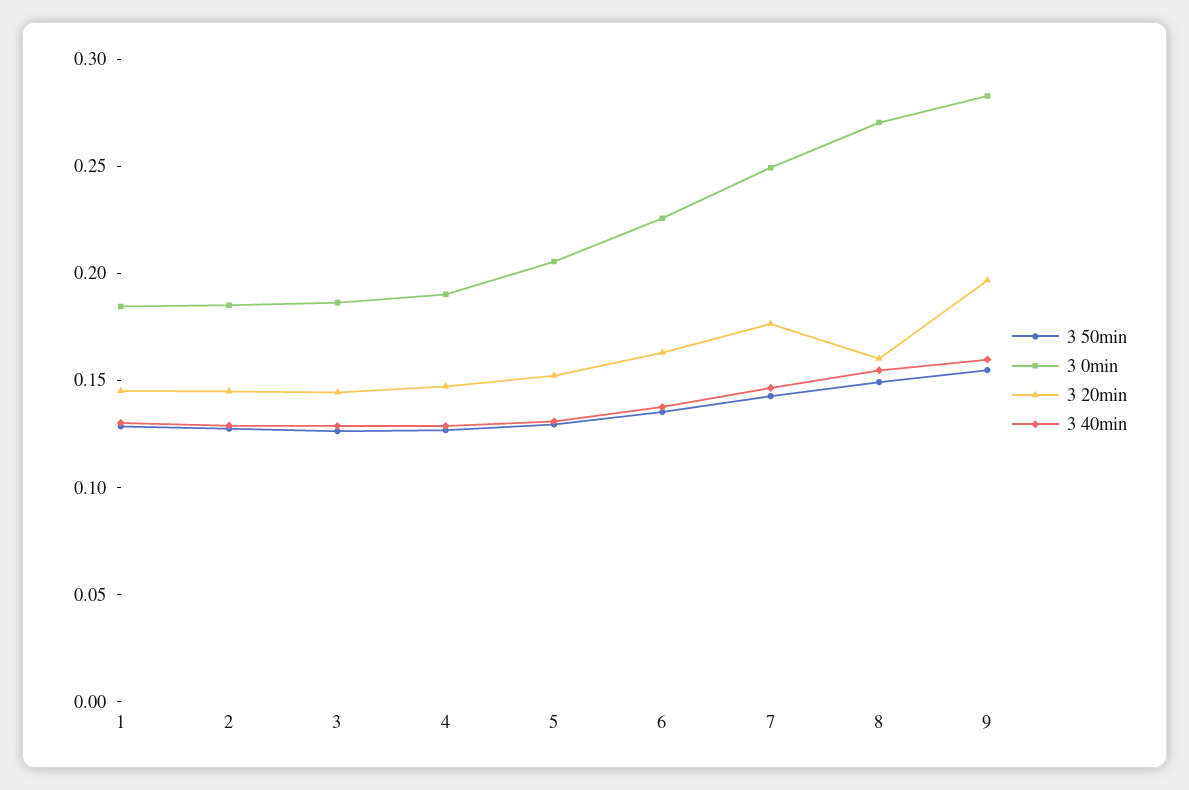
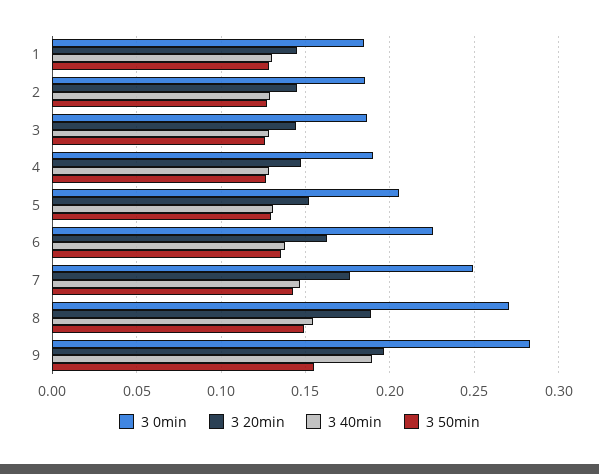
3 20min, 8: 0.16 -> 0.19
3 40min, 9: 0.16 -> 0.19

